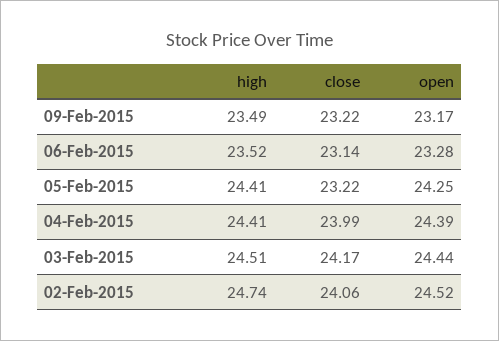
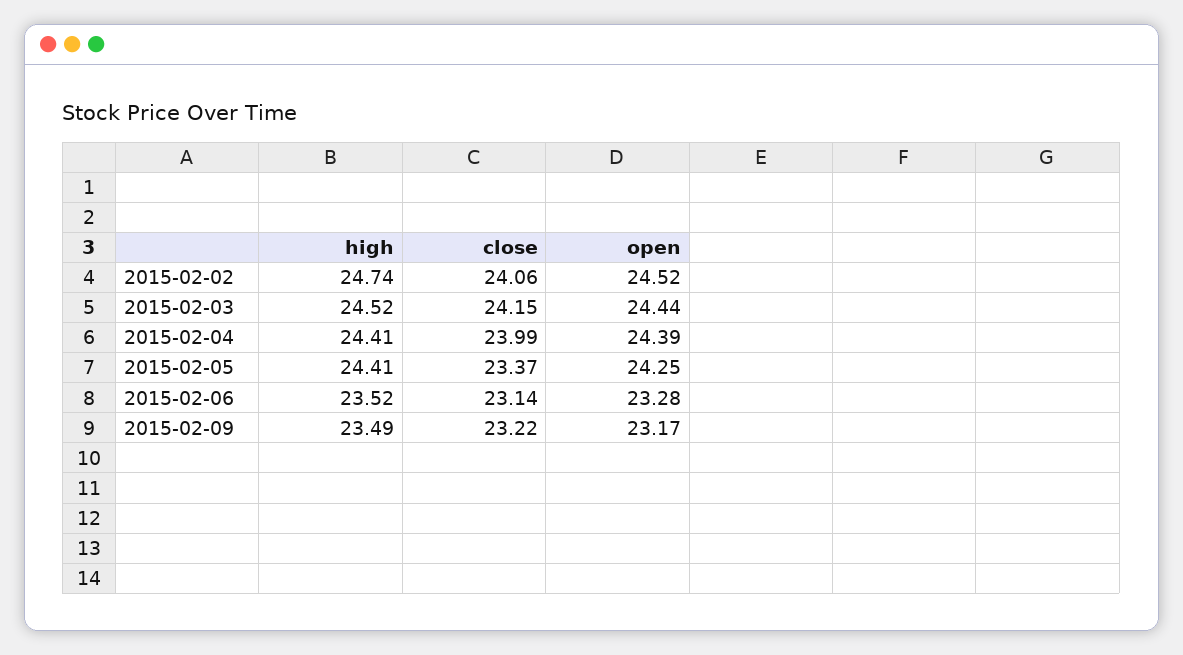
close, 05-Feb-2015: 23.22 -> 23.37
high, 03-Feb-2015: 24.51 -> 24.52
close, 03-Feb-2015: 24.17 -> 24.15

